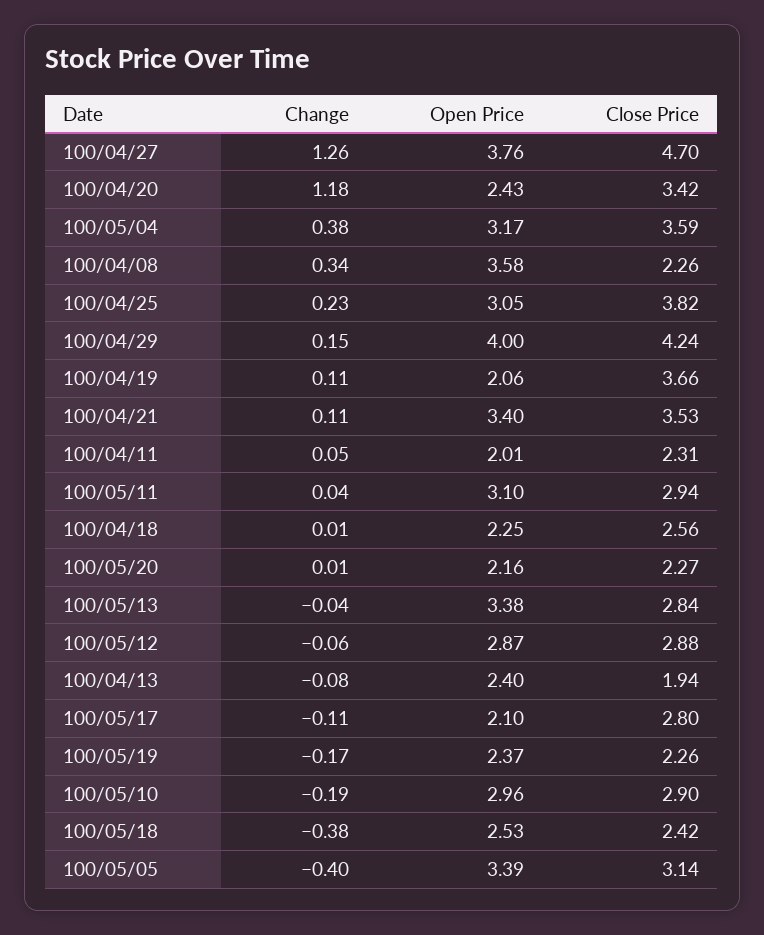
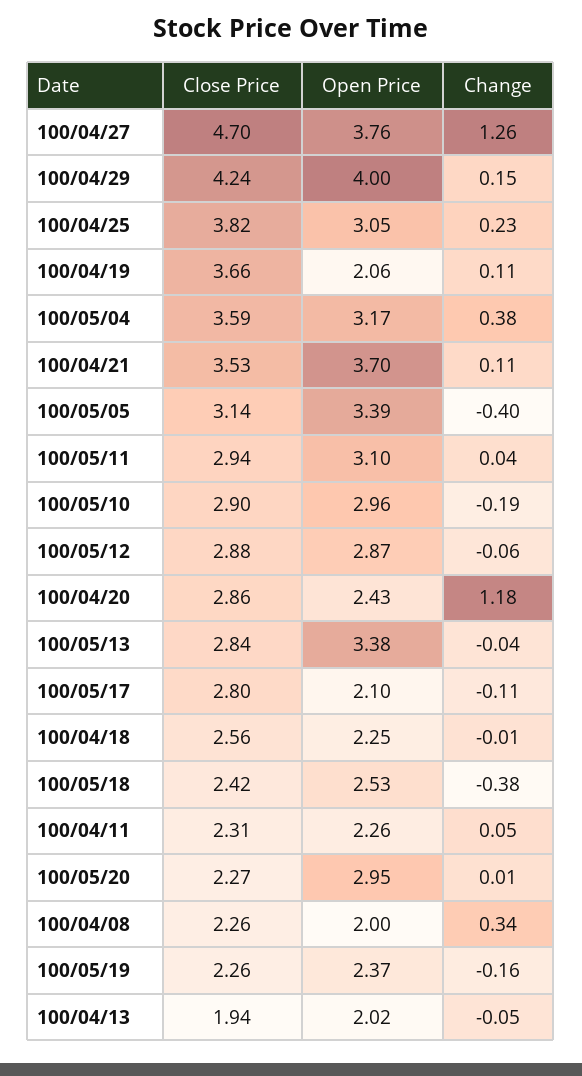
Close Price, 100/04/20: 3.42 -> 2.86
Open Price, 100/04/08: 3.58 -> 2
Open Price, 100/04/21: 3.4 -> 3.7
Open Price, 100/04/11: 2.01 -> 2.26
Change, 100/04/18: 0.01 -> -0.01
Open Price, 100/05/20: 2.16 -> 2.95
Change, 100/04/13: -0.08 -> -0.05
Open Price, 100/04/13: 2.4 -> 2.02
Change, 100/05/19: -0.17 -> -0.16

